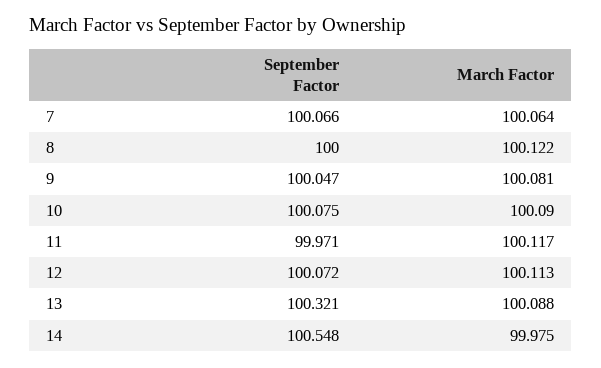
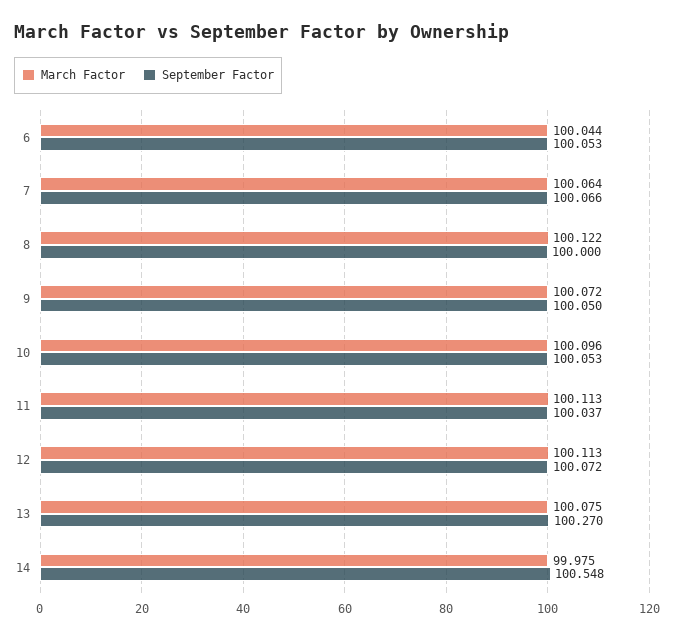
September Factor, 9: 100.047 -> 100.05
March Factor, 9: 100.081 -> 100.072
September Factor, 10: 100.075 -> 100.053
March Factor, 10: 100.09 -> 100.096
September Factor, 11: 99.971 -> 100.037
March Factor, 11: 100.117 -> 100.113
September Factor, 13: 100.321 -> 100.27
March Factor, 13: 100.088 -> 100.075
March Factor, 6: none -> 100.044
September Factor, 6: none -> 100.053

